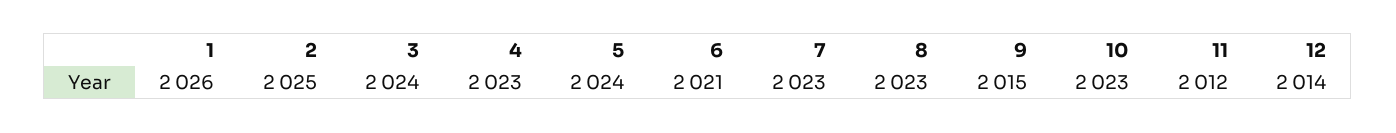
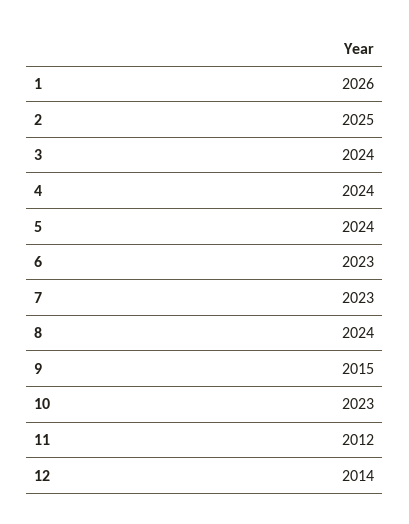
4: 2023 -> 2024
6: 2021 -> 2023
8: 2023 -> 2024

